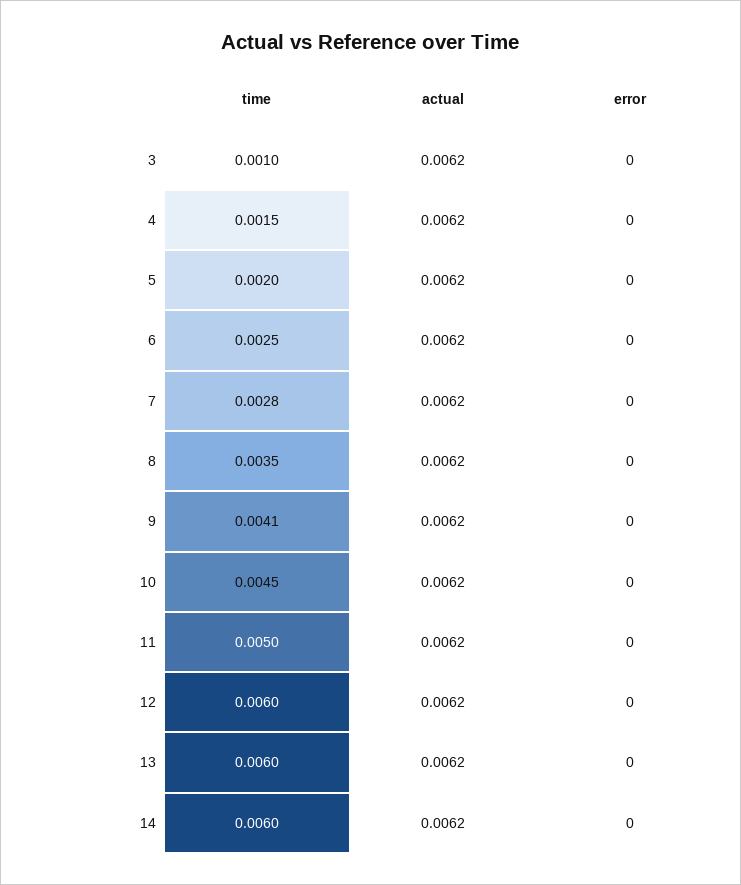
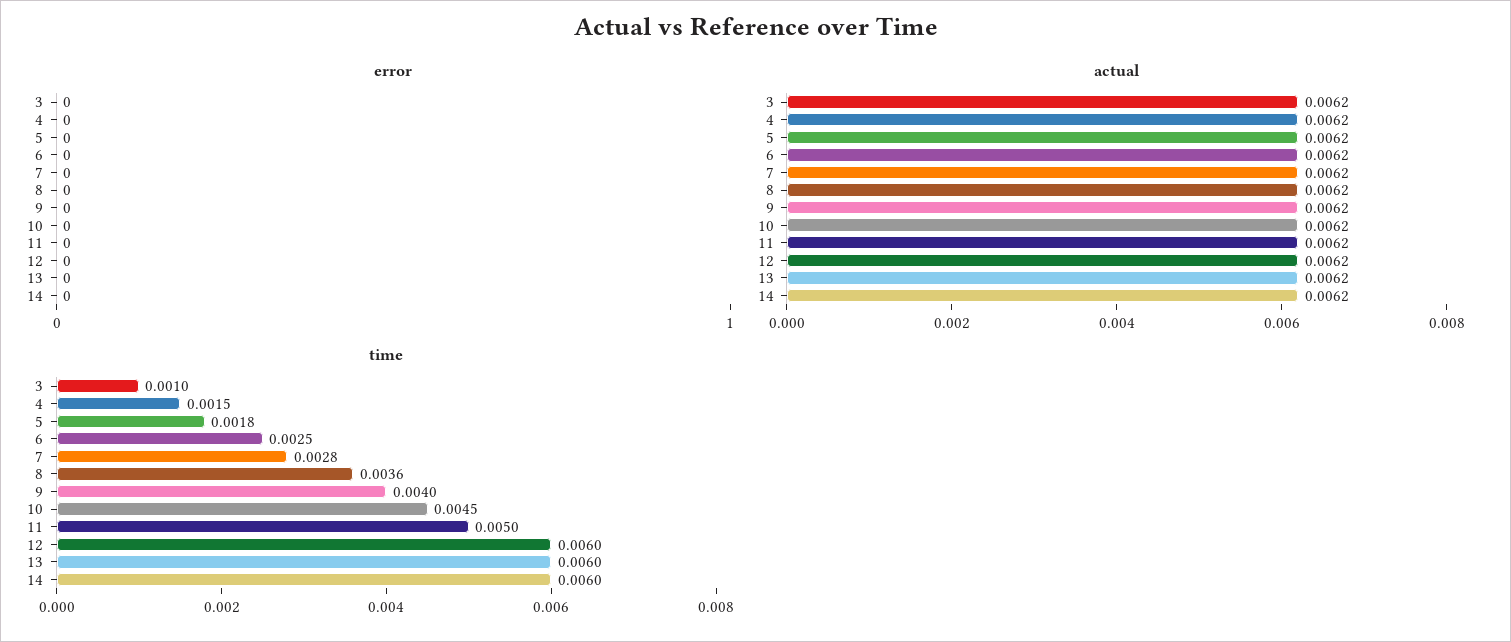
time, 5: 0.002 -> 0.0018
time, 8: 0.0035 -> 0.0036
time, 9: 0.0041 -> 0.004

